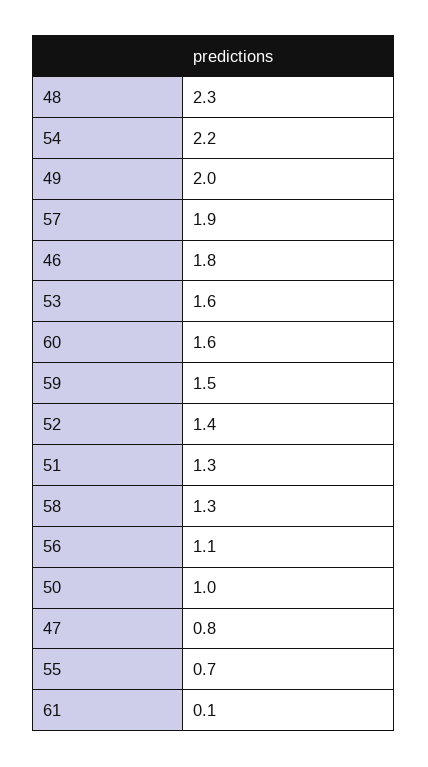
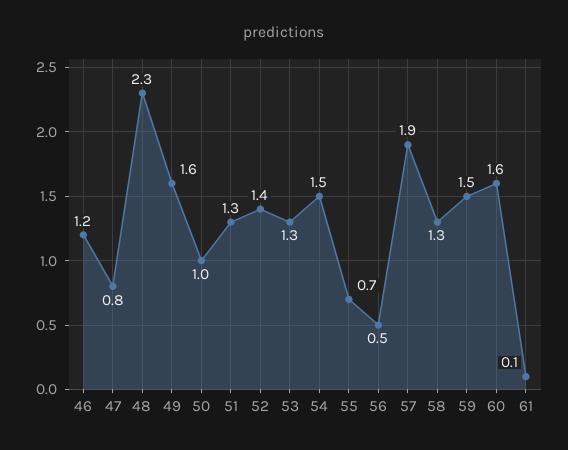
54: 2.2 -> 1.5
49: 2 -> 1.6
46: 1.8 -> 1.2
53: 1.6 -> 1.3
56: 1.1 -> 0.5

